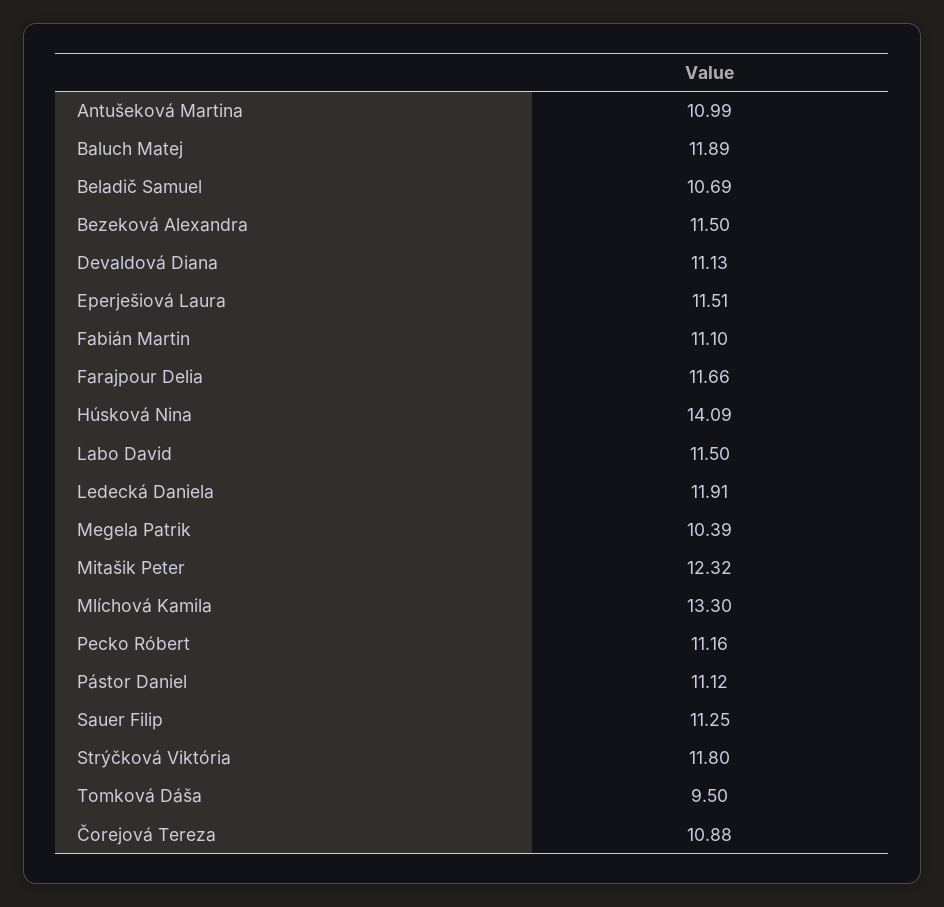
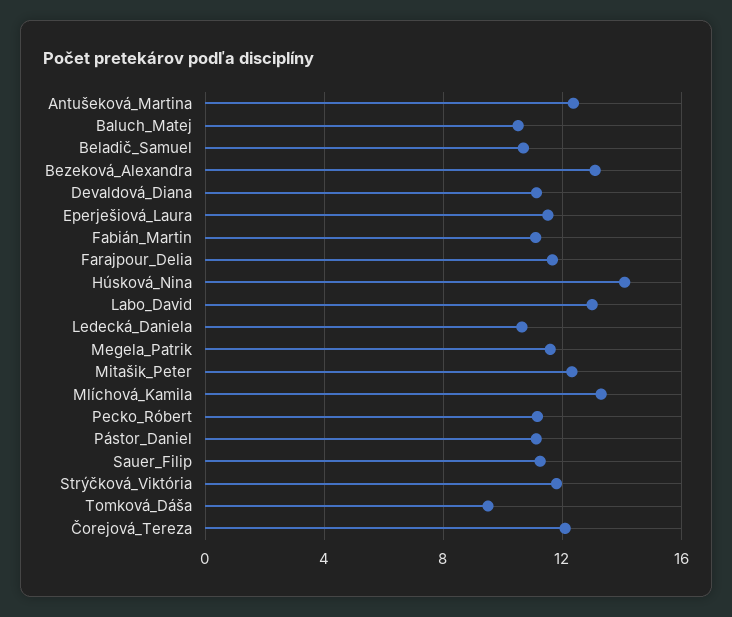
Antušeková Martina: 10.99 -> 12.5
Baluch Matej: 11.89 -> 10.5
Bezeková Alexandra: 11.5 -> 13
Labo David: 11.5 -> 13
Ledecká Daniela: 11.91 -> 10.5
Megela Patrik: 10.39 -> 11.5
Čorejová Tereza: 10.88 -> 12

